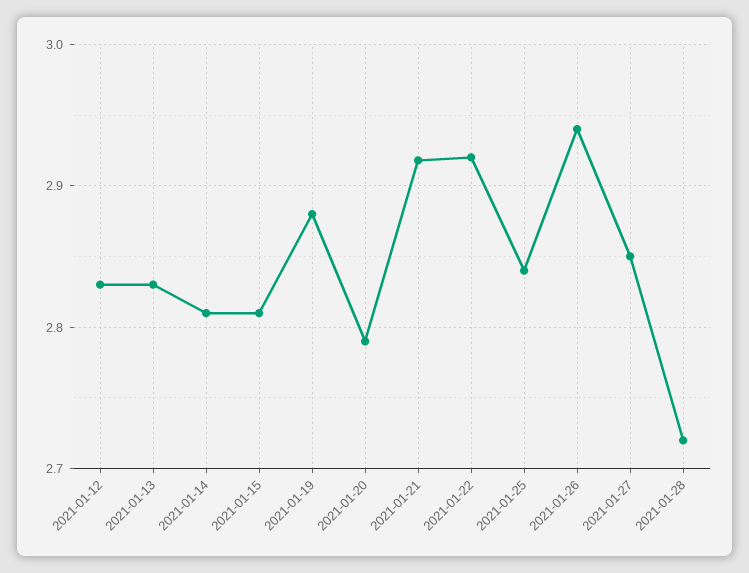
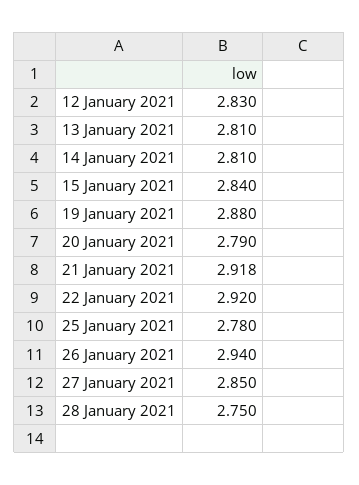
2021-01-13: 2.83 -> 2.81
2021-01-15: 2.81 -> 2.84
2021-01-25: 2.84 -> 2.78
2021-01-28: 2.72 -> 2.75

